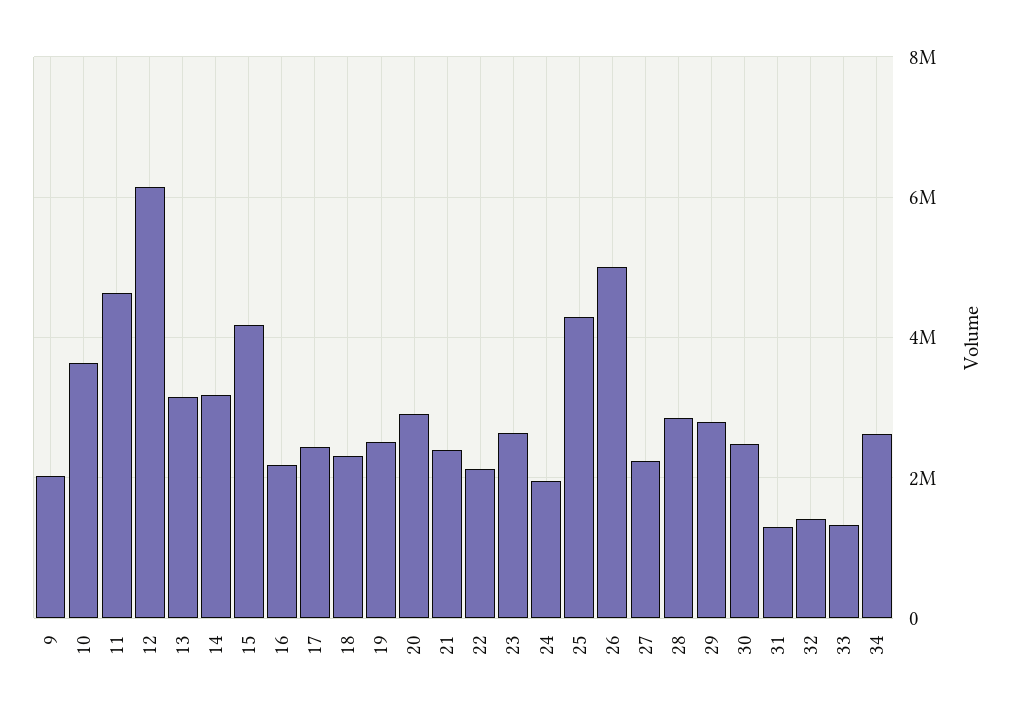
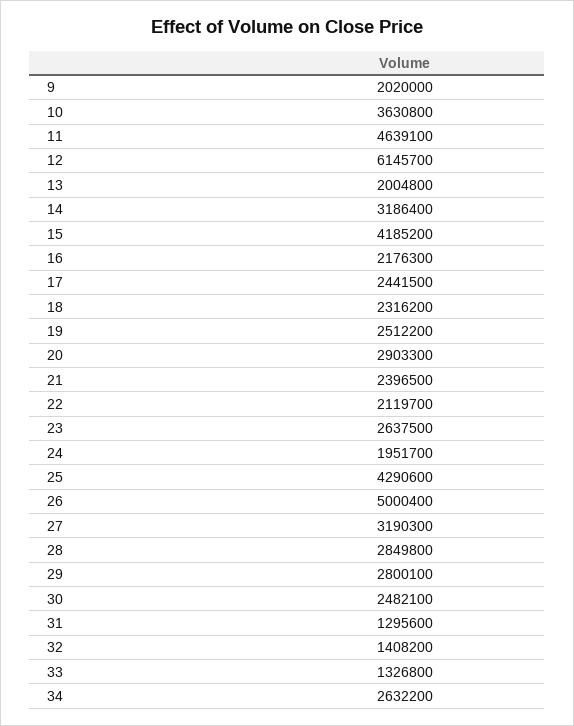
13: 3200000 -> 2004800
27: 2200000 -> 3190300

